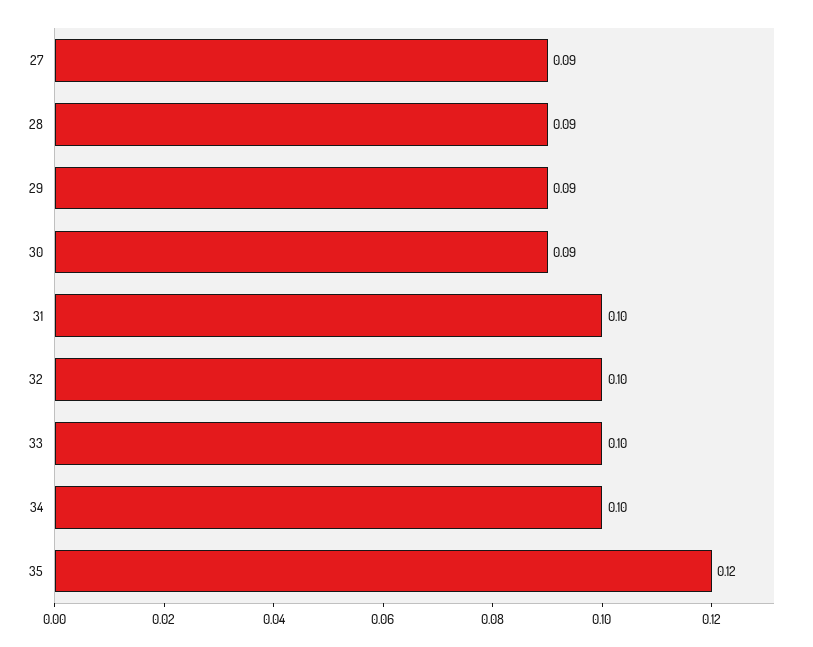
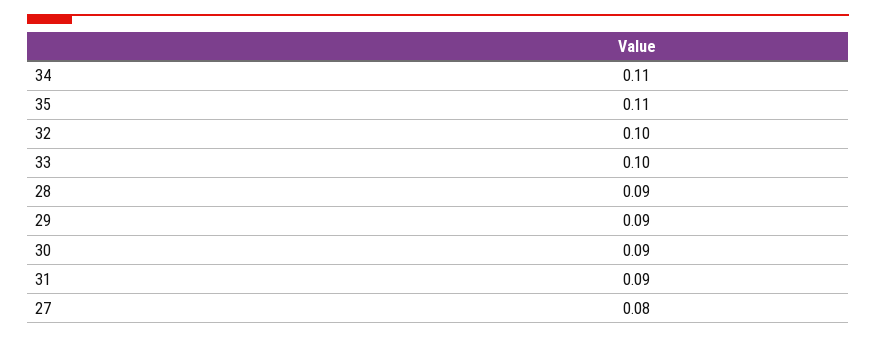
27: 0.09 -> 0.08
31: 0.1 -> 0.09
34: 0.1 -> 0.11
35: 0.12 -> 0.11

